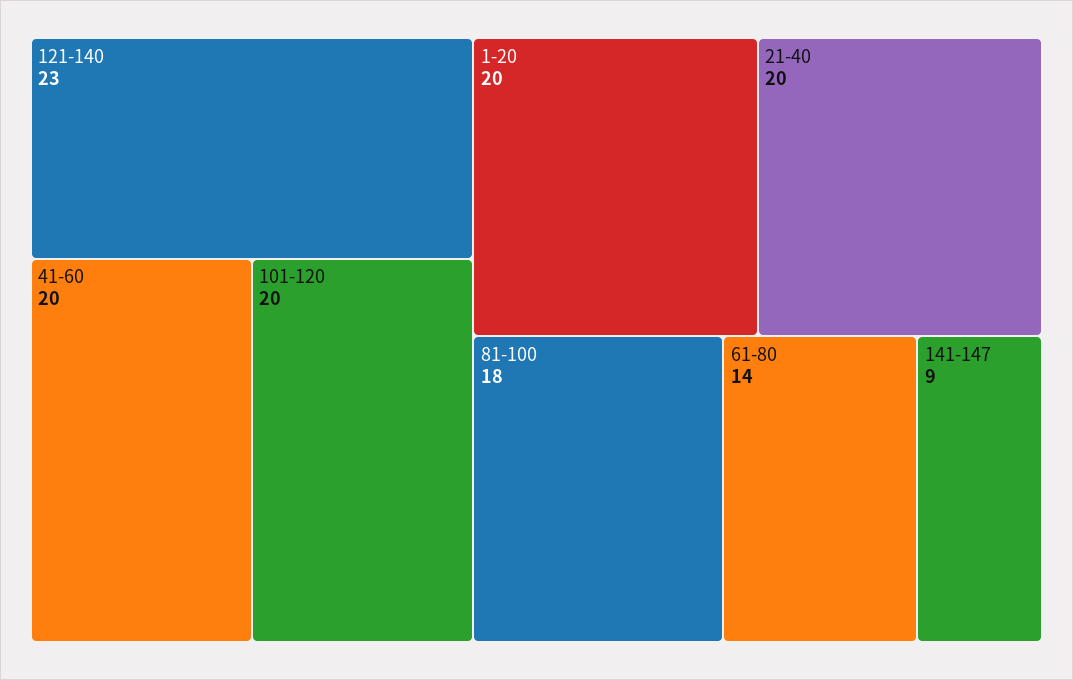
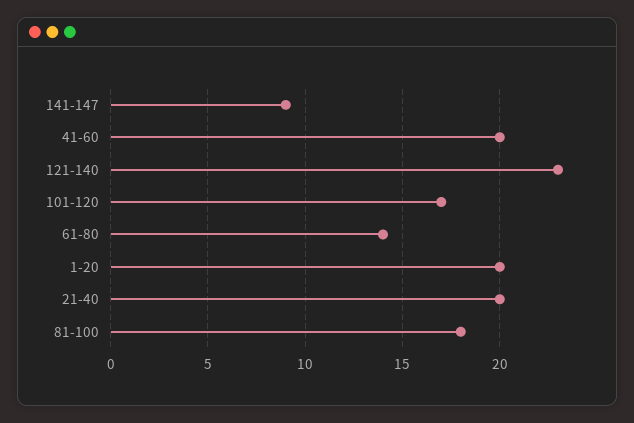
101-120: 20 -> 17

